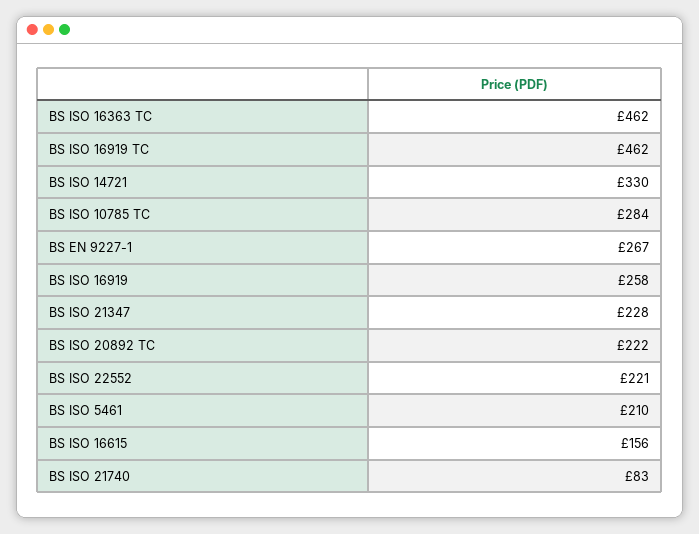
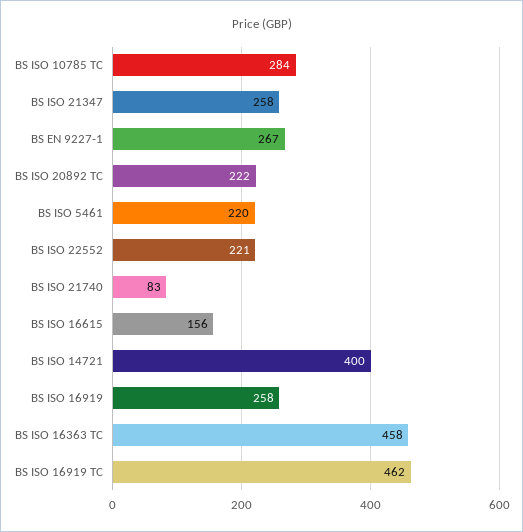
BS ISO 16363 TC: 462 -> 458
BS ISO 14721: 330 -> 400
BS ISO 21347: 228 -> 258
BS ISO 5461: 210 -> 220

